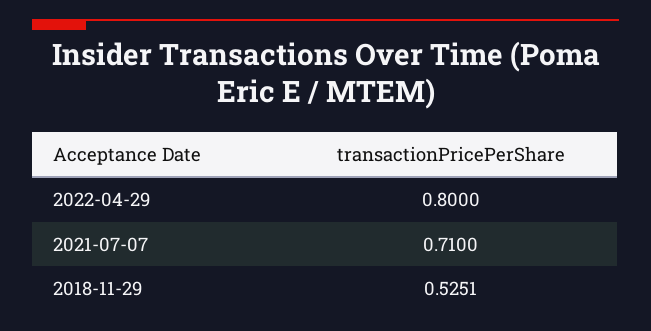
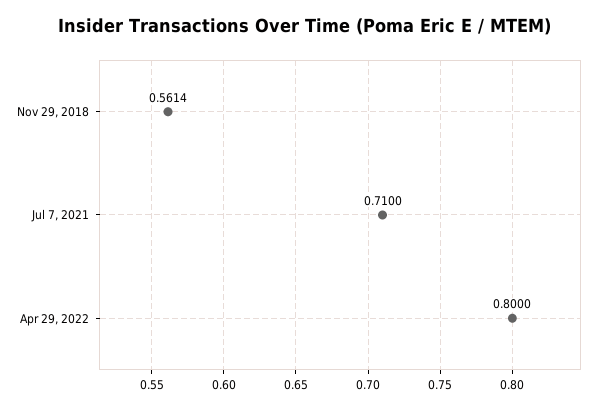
2018-11-29: 0.5251 -> 0.5614

